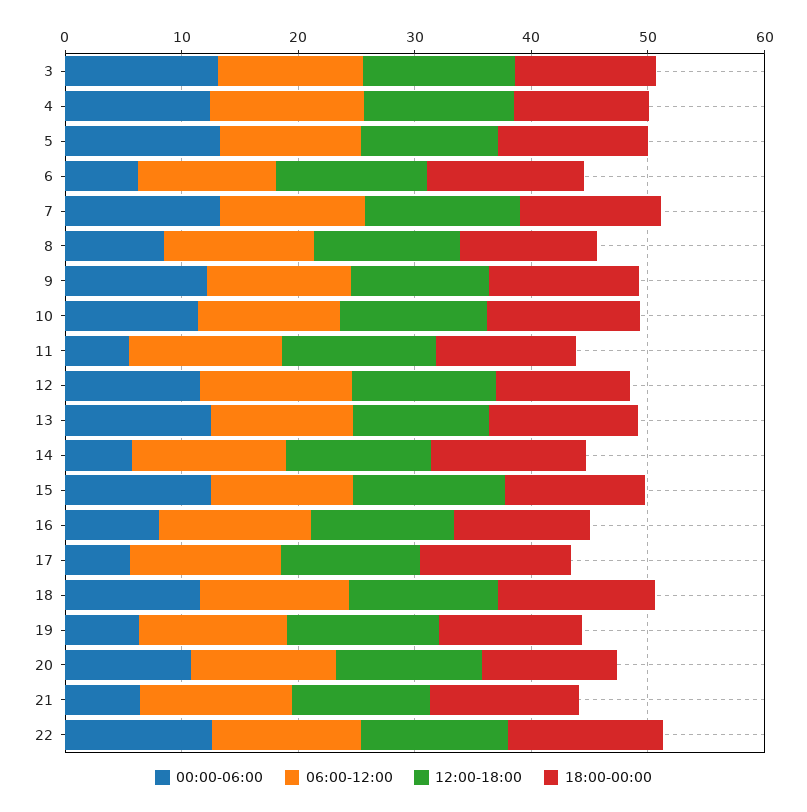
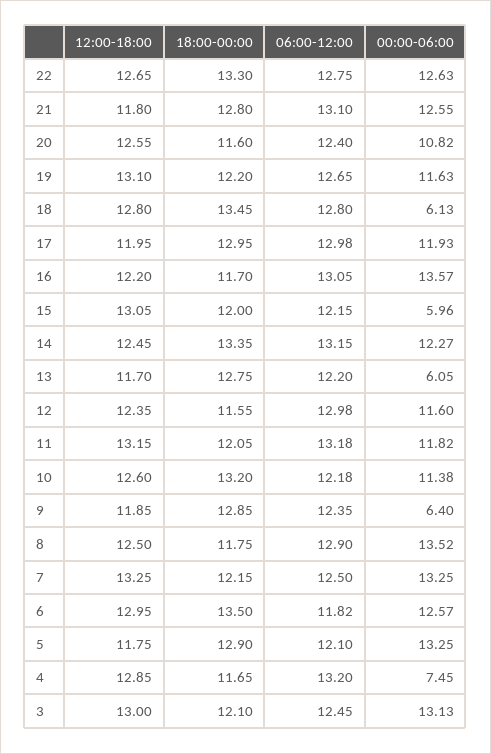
00:00-06:00, 4: 12 -> 7.45
00:00-06:00, 6: 6 -> 12.57
00:00-06:00, 8: 8 -> 13.52
00:00-06:00, 9: 12 -> 6.4
00:00-06:00, 11: 6 -> 11.82
00:00-06:00, 13: 12 -> 6.05
00:00-06:00, 14: 6 -> 12.27
00:00-06:00, 15: 12 -> 5.96
00:00-06:00, 16: 8 -> 13.57
00:00-06:00, 17: 6 -> 11.93
00:00-06:00, 18: 12 -> 6.13
00:00-06:00, 19: 6 -> 11.63
00:00-06:00, 21: 6 -> 12.55

